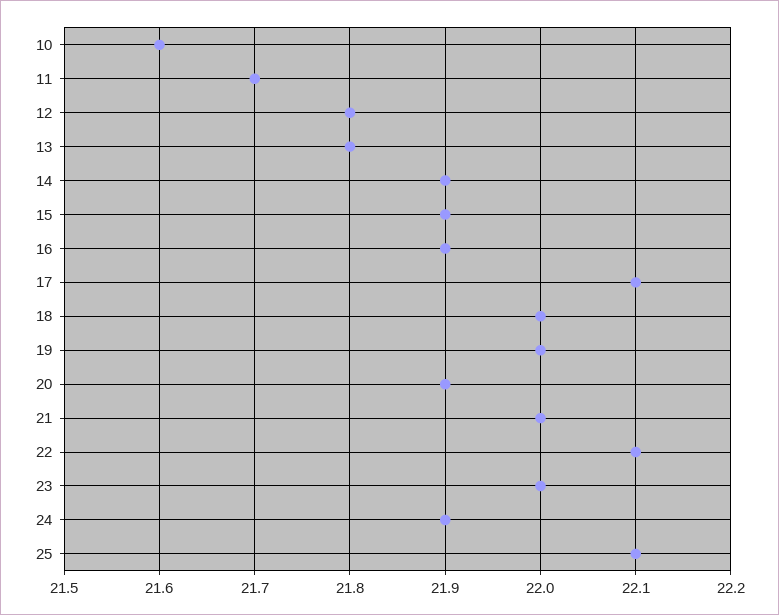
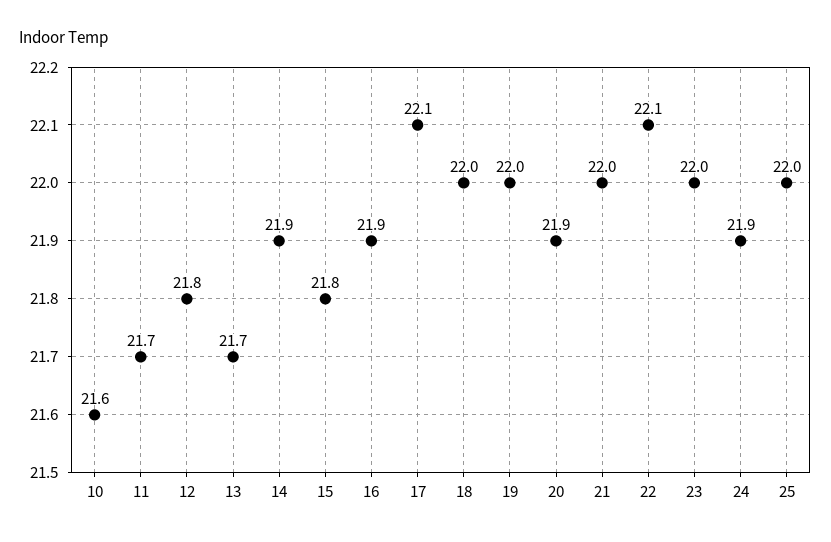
13: 21.8 -> 21.7
15: 21.9 -> 21.8
25: 22.1 -> 22

